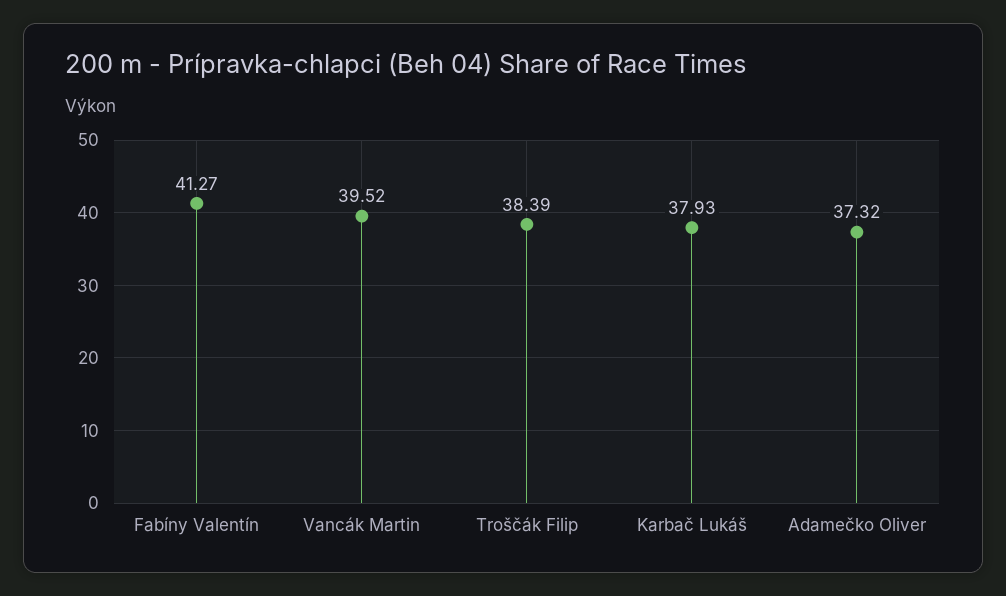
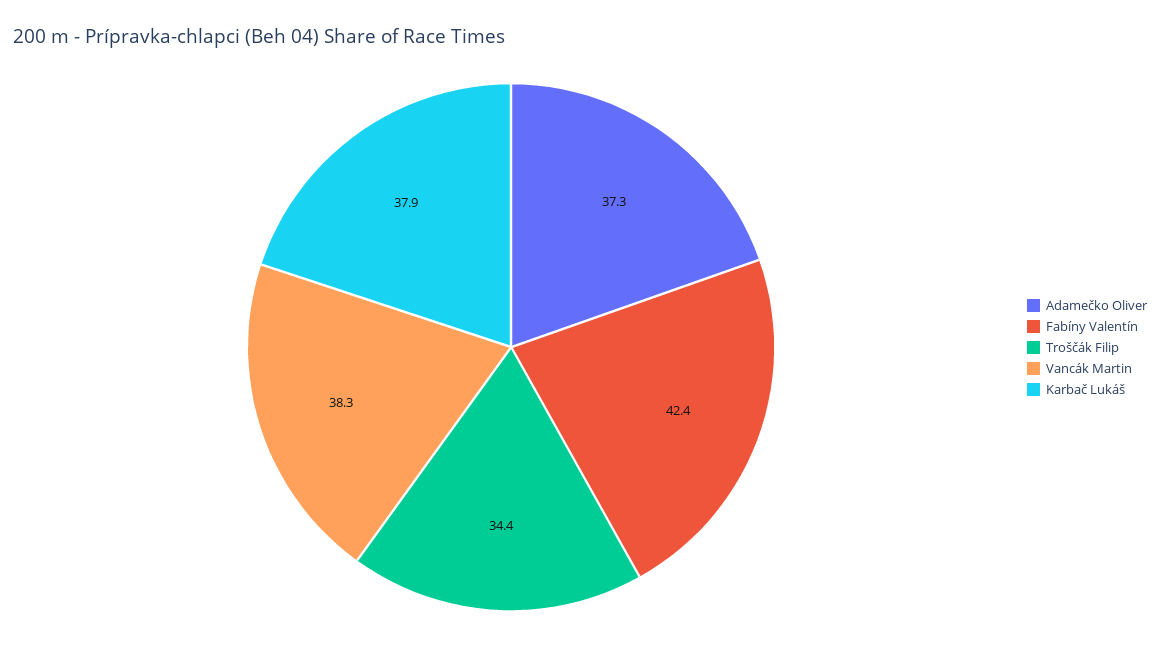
Fabíny Valentín: 41.27 -> 42.4
Vancák Martin: 39.52 -> 38.3
Troščák Filip: 38.39 -> 34.4

